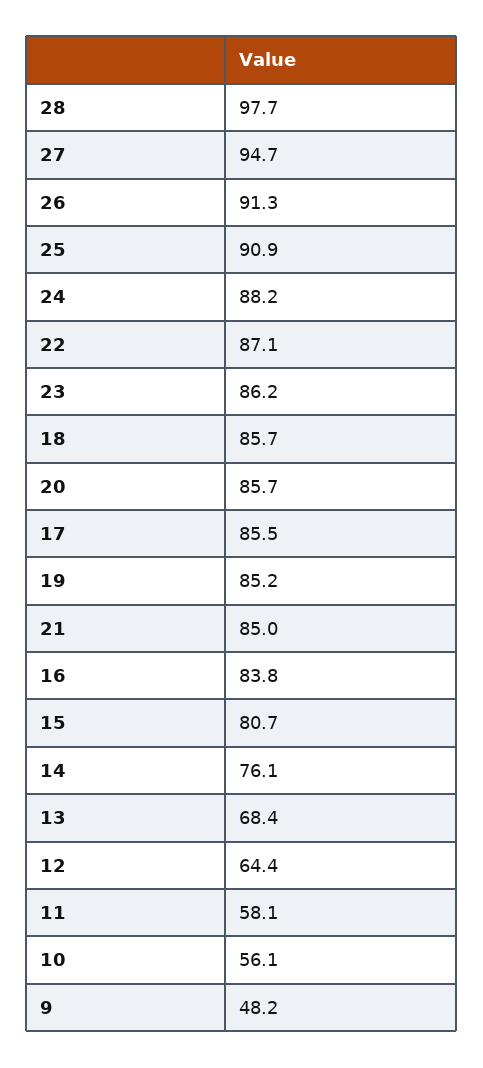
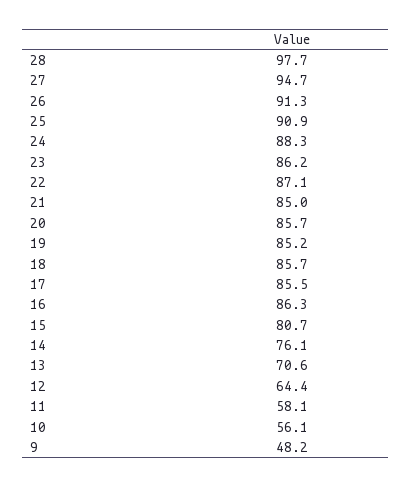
24: 88.2 -> 88.3
16: 83.8 -> 86.3
13: 68.4 -> 70.6

